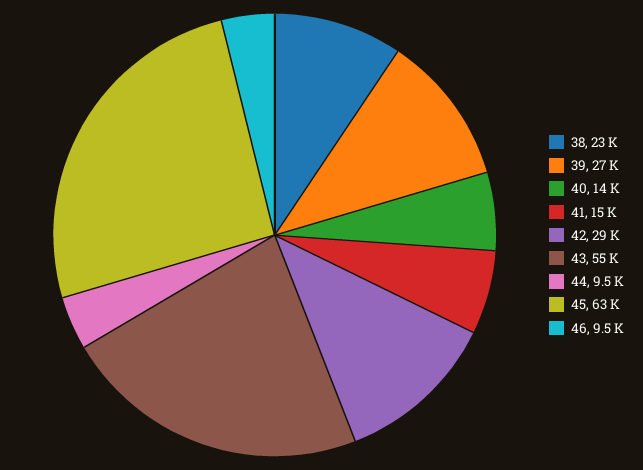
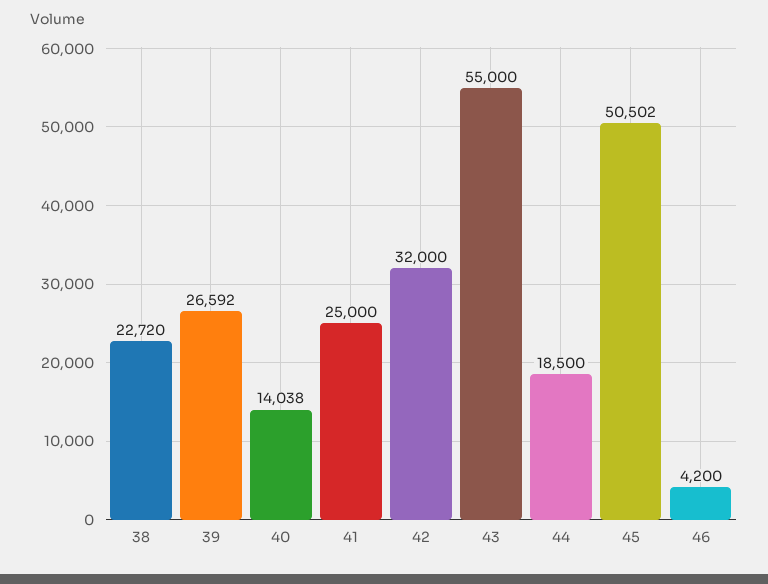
41: 15000 -> 25000
42: 29000 -> 32000
44: 9500 -> 18500
45: 63000 -> 50502
46: 9500 -> 4200

